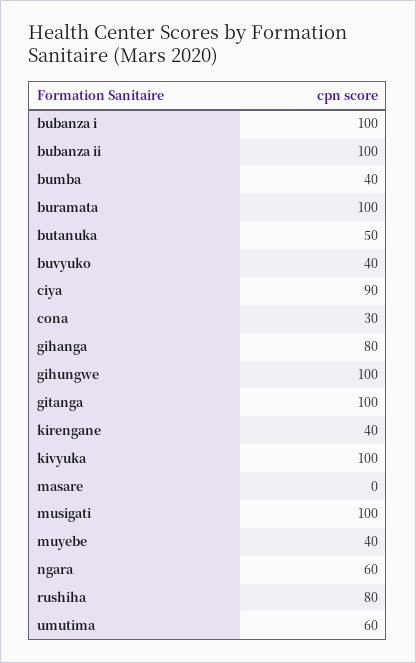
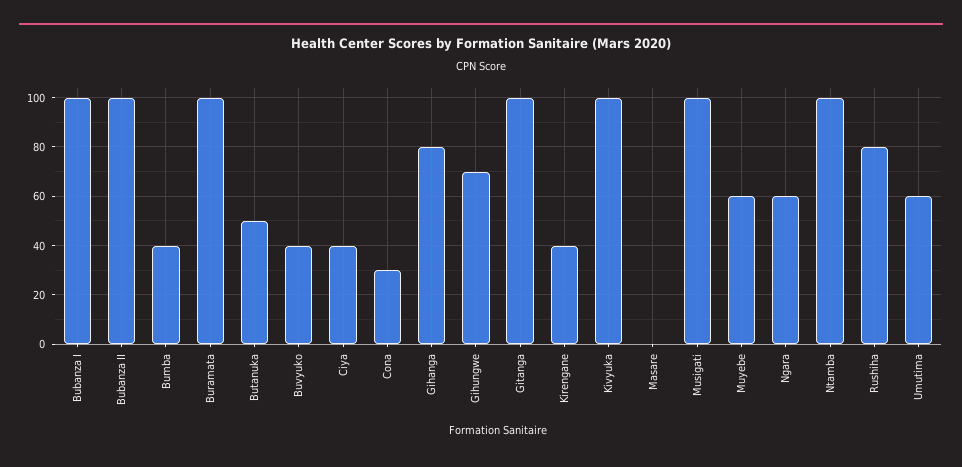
ciya: 90 -> 40
gihungwe: 100 -> 70
muyebe: 40 -> 60
Ntamba: none -> 100

